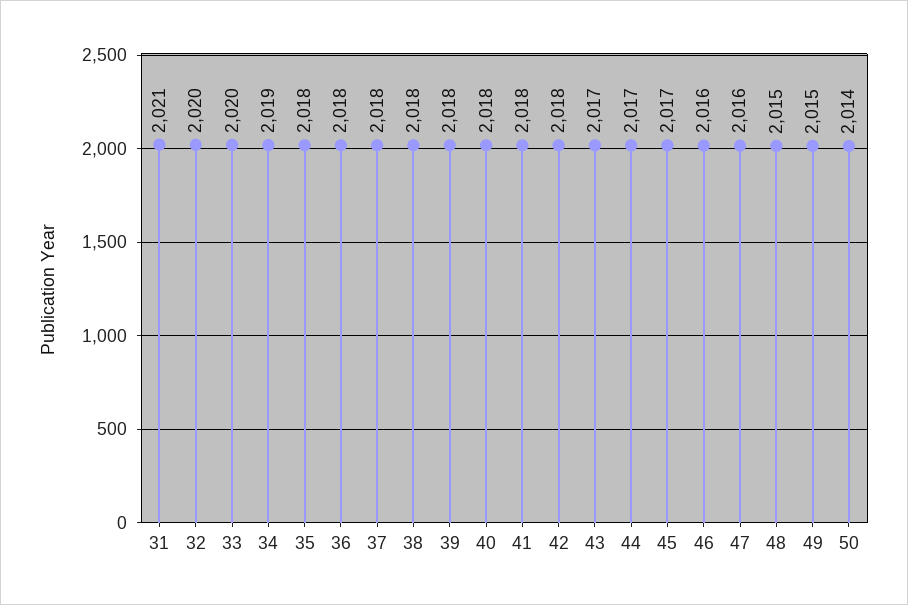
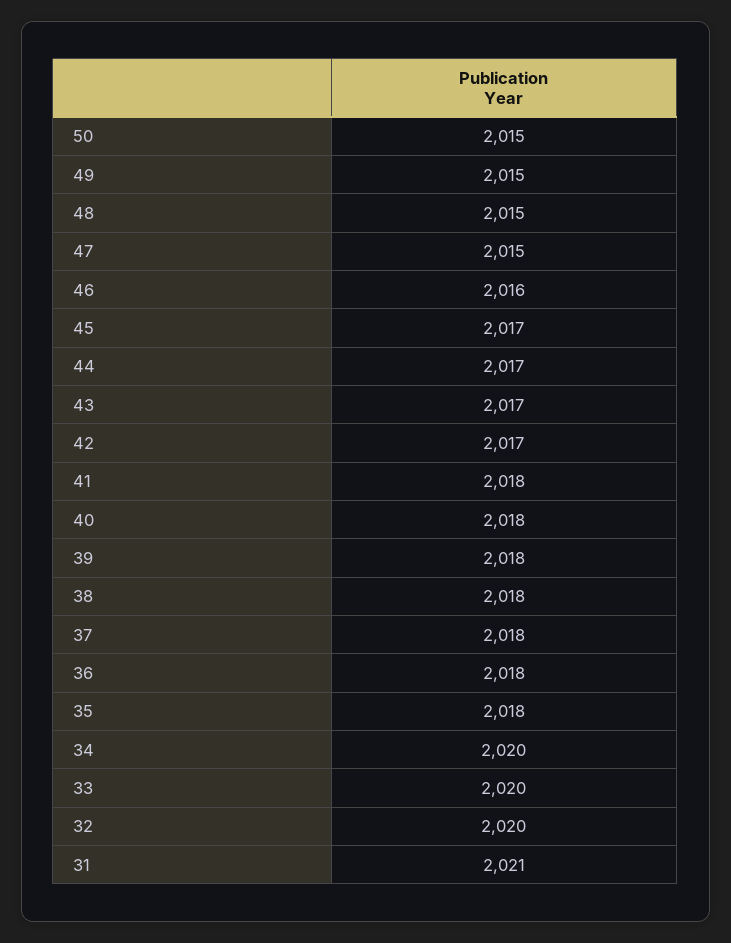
34: 2019 -> 2020
42: 2018 -> 2017
47: 2016 -> 2015
50: 2014 -> 2015

